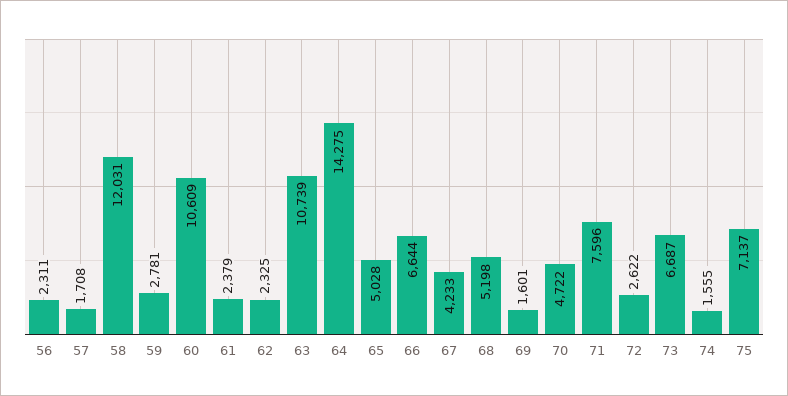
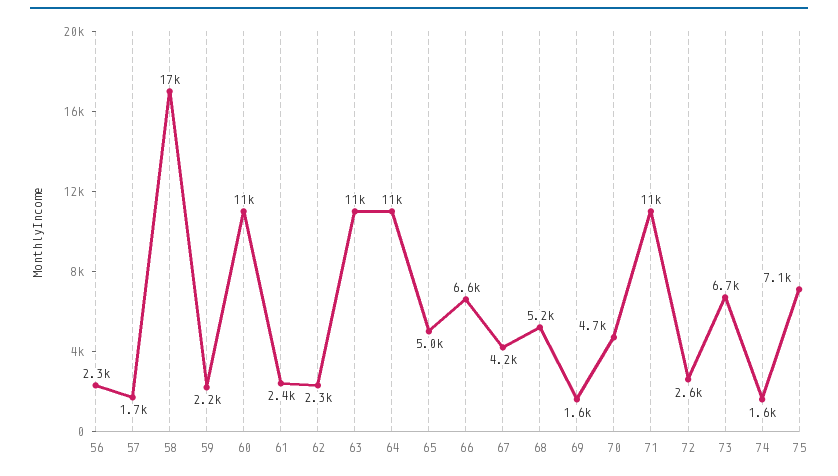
58: 12031 -> 17000
59: 2781 -> 2200
64: 14275 -> 11000
71: 7596 -> 11000

